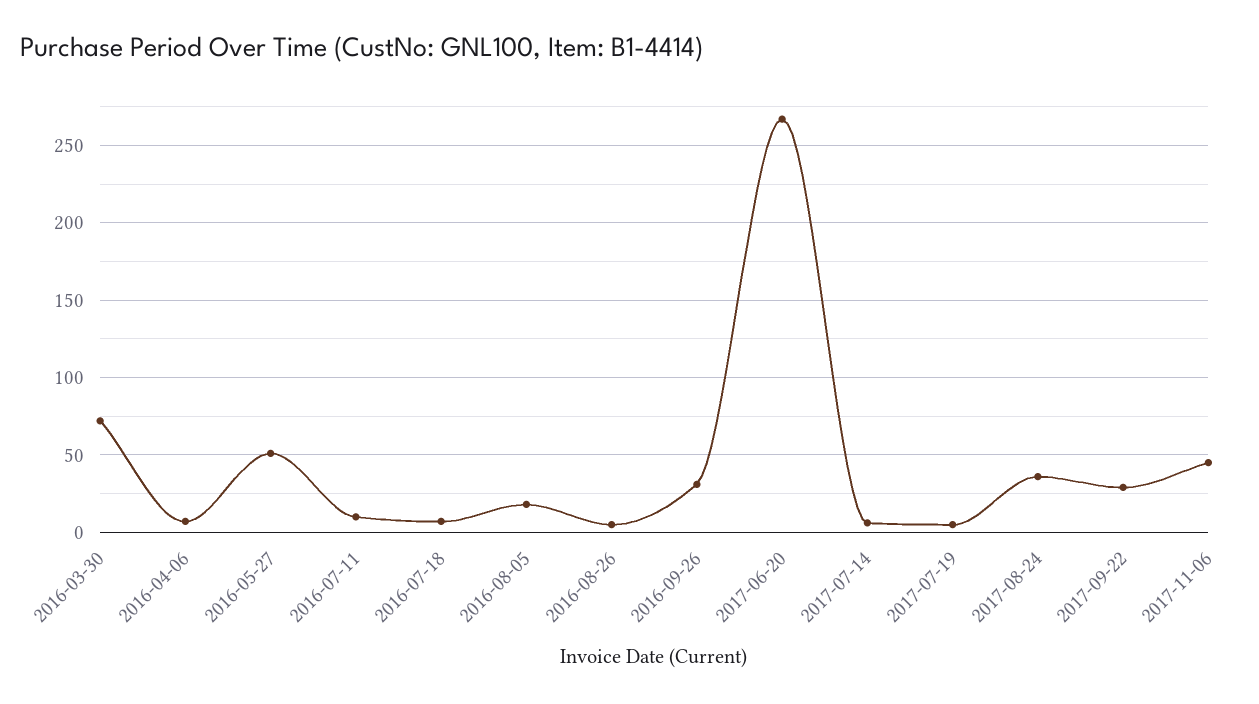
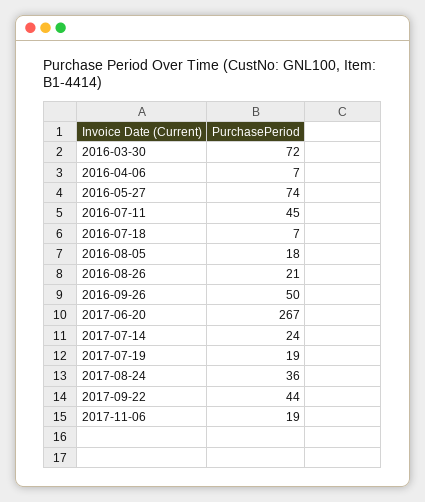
2016-05-27: 50 -> 74
2016-07-11: 10 -> 45
2016-08-26: 5 -> 21
2016-09-26: 30 -> 50
2017-07-14: 5 -> 24
2017-07-19: 5 -> 19
2017-09-22: 30 -> 44
2017-11-06: 45 -> 19

